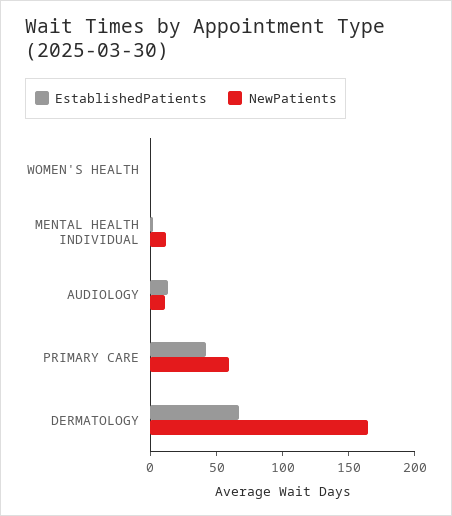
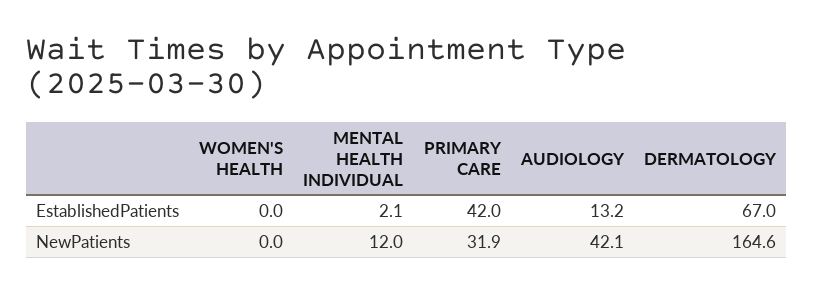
NewPatients, AUDIOLOGY: 10 -> 42.1
NewPatients, PRIMARY CARE: 60 -> 31.9

